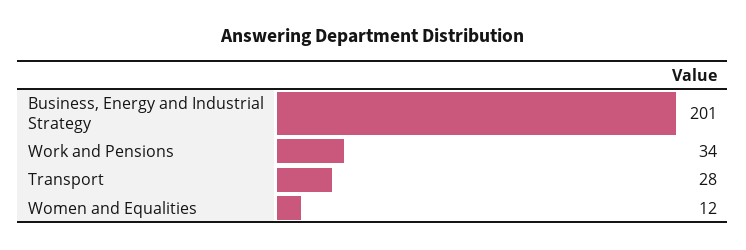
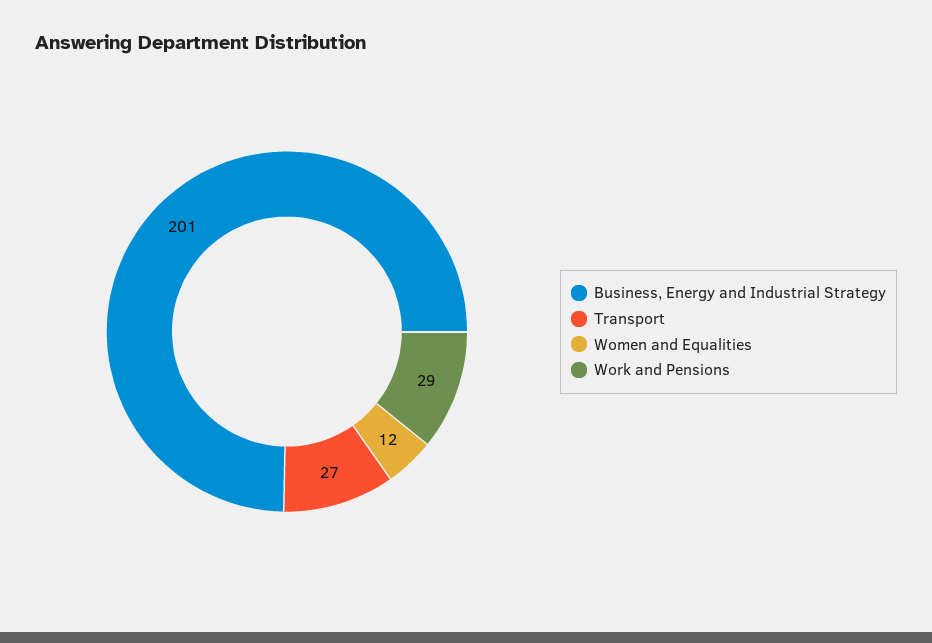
Work and Pensions: 34 -> 29
Transport: 28 -> 27

